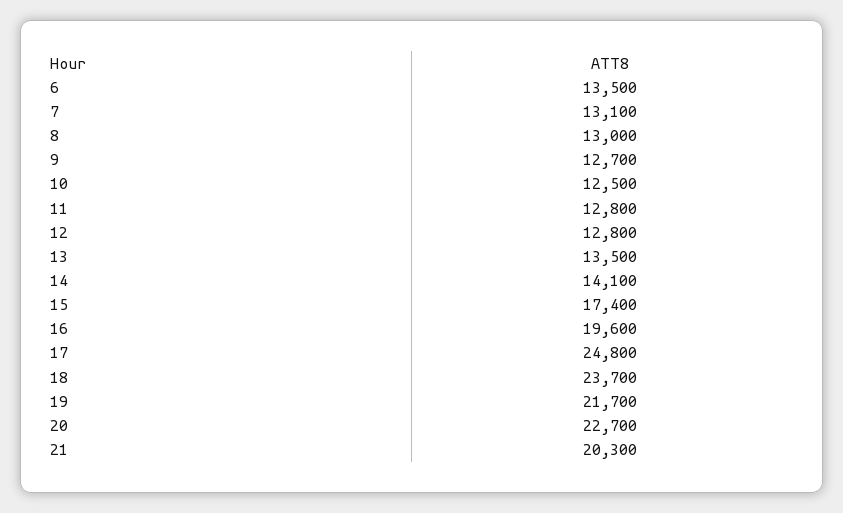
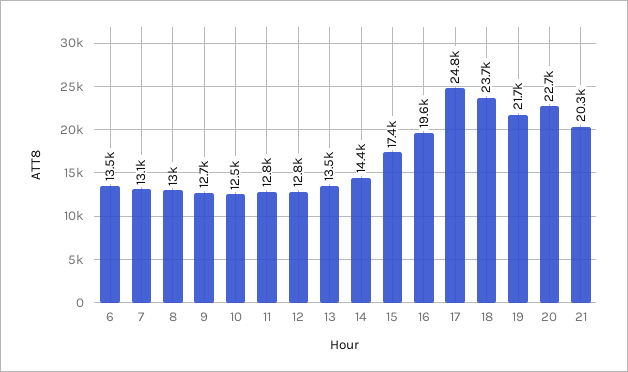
14: 14100 -> 14400

